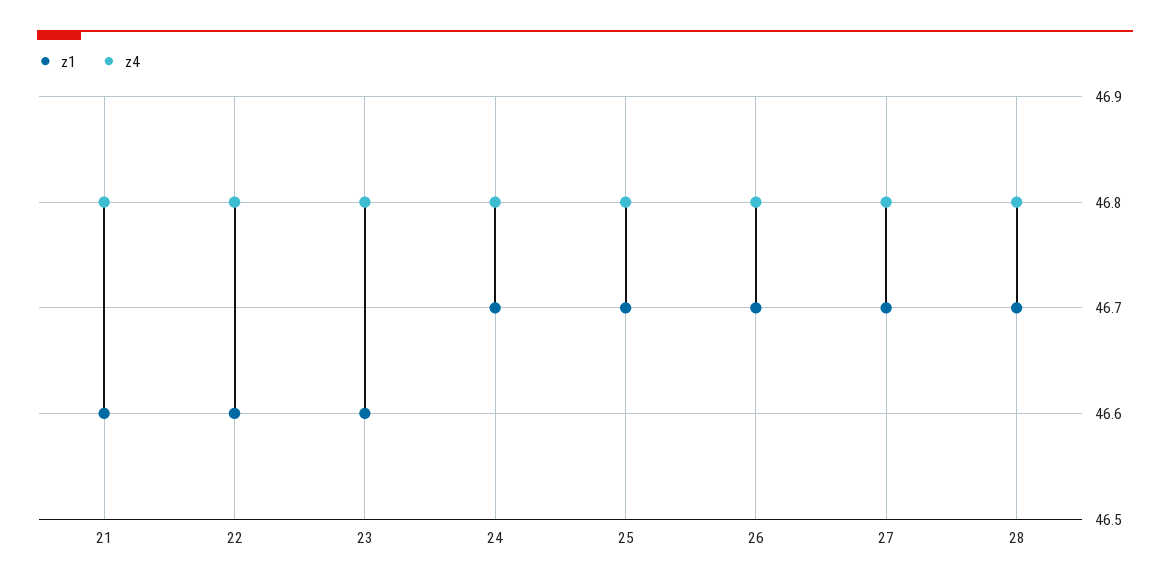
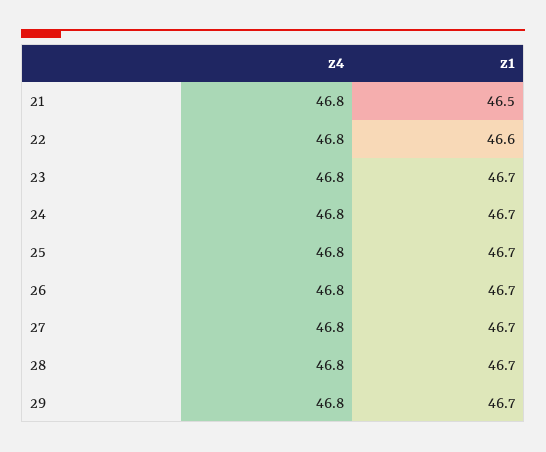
z1, 21: 46.6 -> 46.5
z1, 23: 46.6 -> 46.7
z4, 29: none -> 46.8
z1, 29: none -> 46.7

